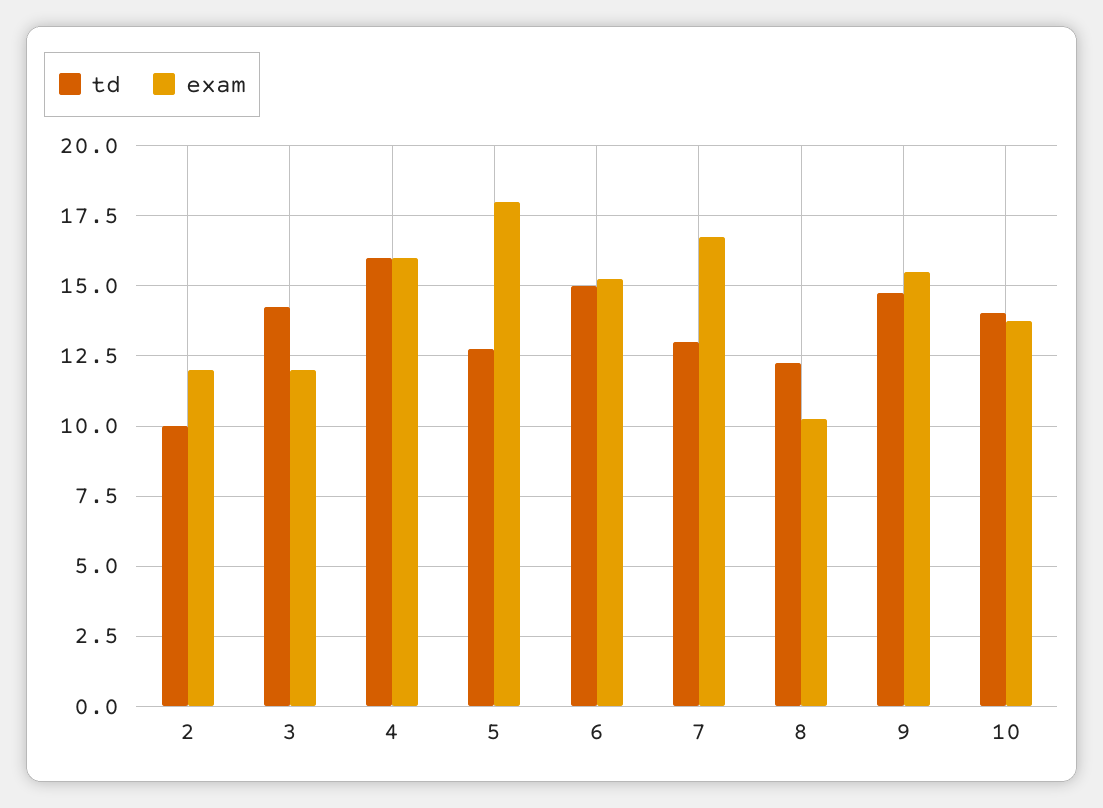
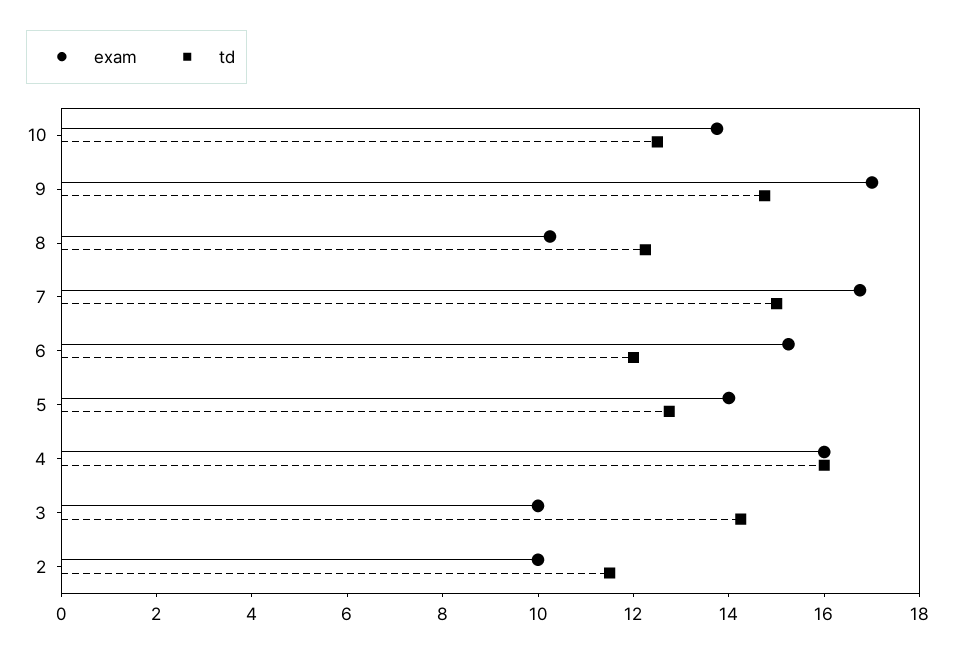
td, 2: 10 -> 11.5
exam, 2: 12 -> 10
exam, 3: 12 -> 10
exam, 5: 18 -> 14
td, 6: 15 -> 12
td, 7: 13 -> 15
exam, 9: 15.5 -> 17
td, 10: 14 -> 12.5

